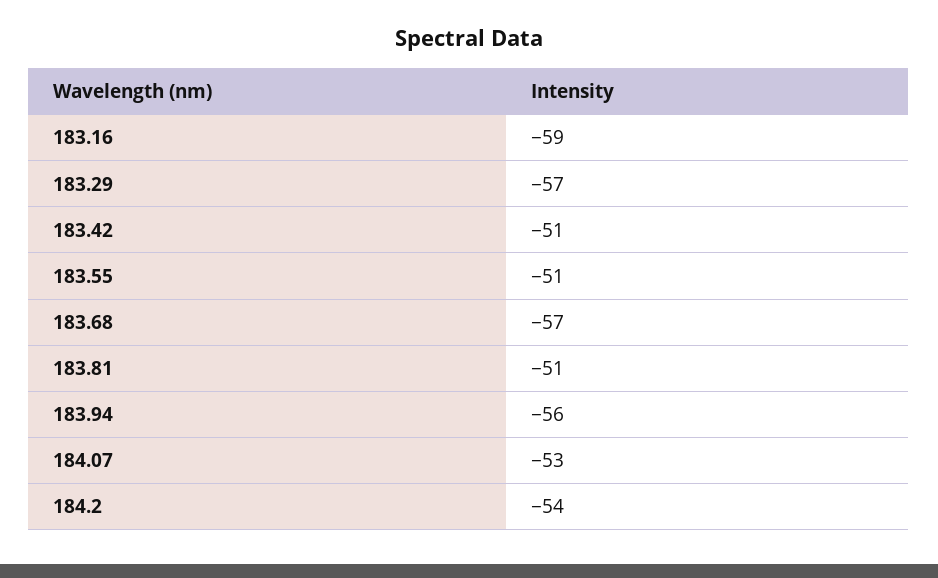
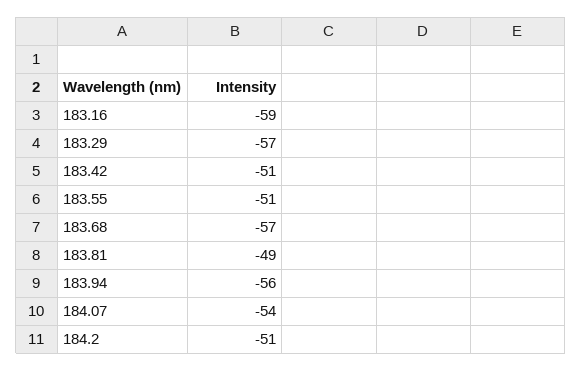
183.81: -51 -> -49
184.07: -53 -> -54
184.2: -54 -> -51

